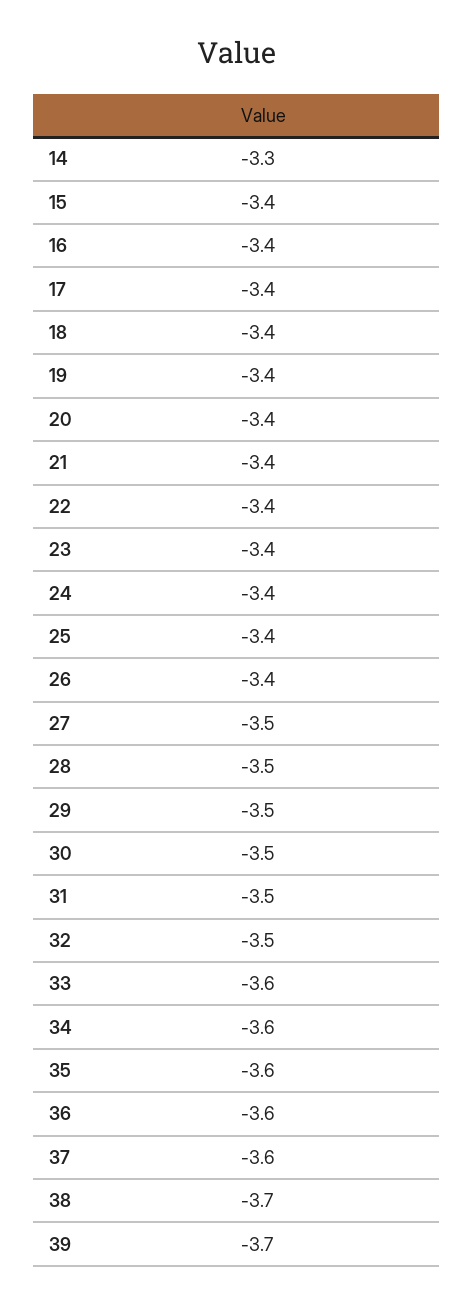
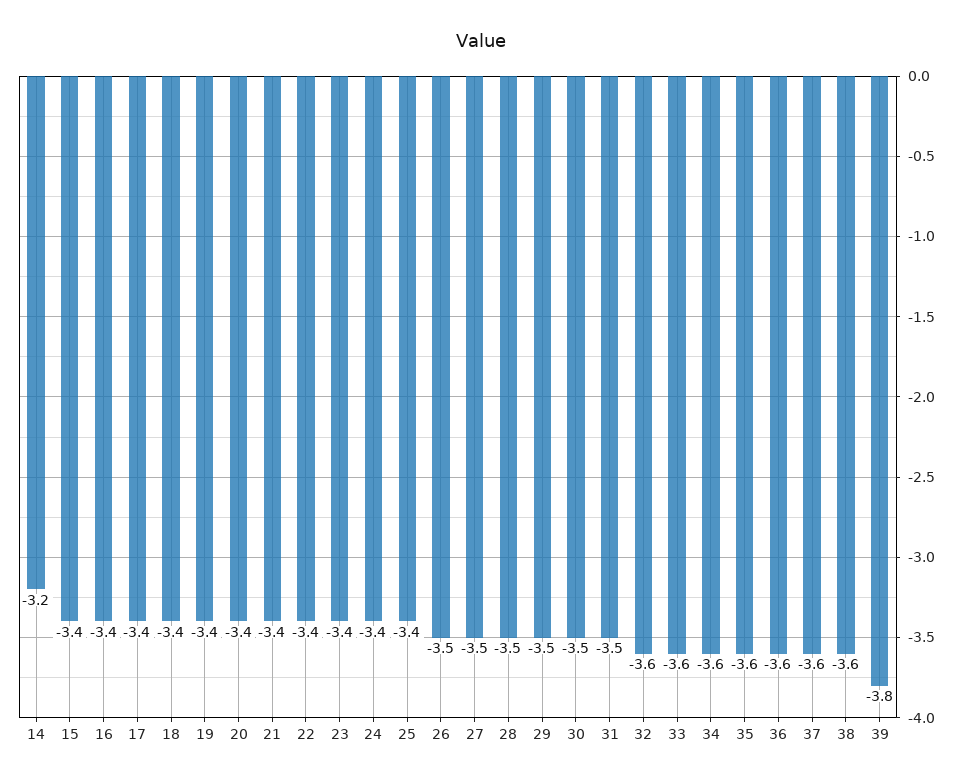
14: -3.3 -> -3.2
26: -3.4 -> -3.5
32: -3.5 -> -3.6
38: -3.7 -> -3.6
39: -3.7 -> -3.8

